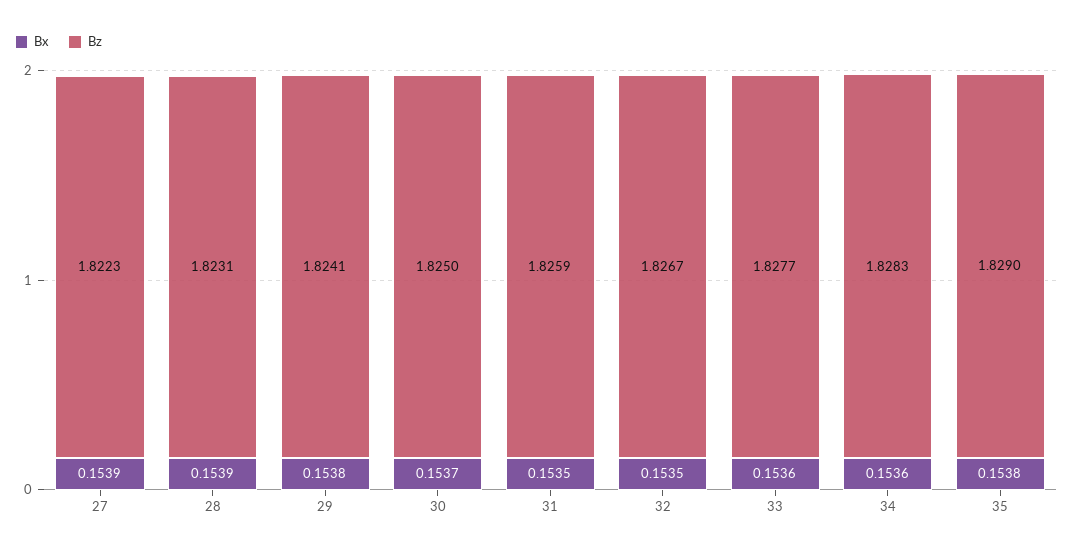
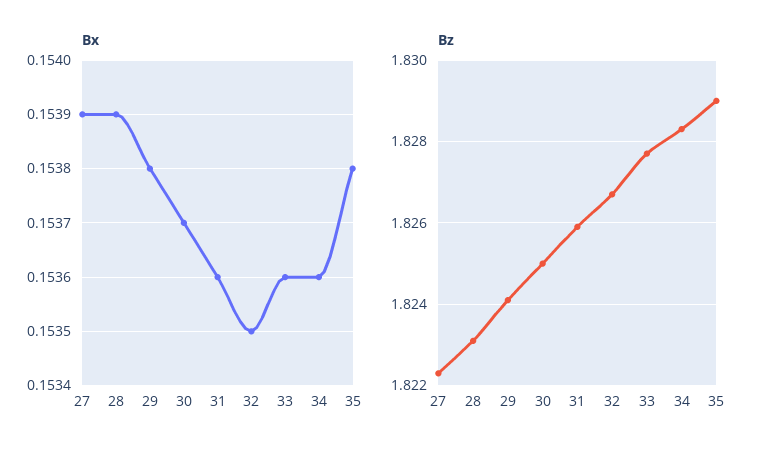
Bx, 31: 0.1535 -> 0.1536

